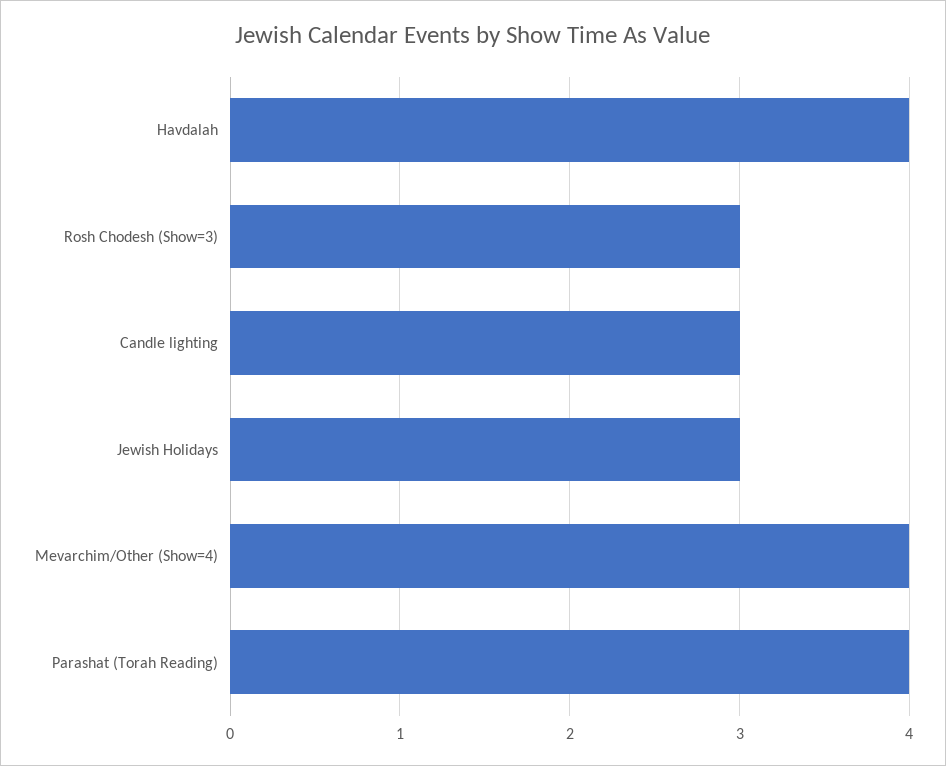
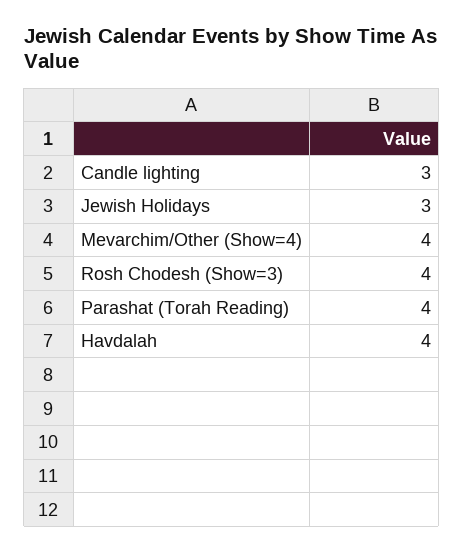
Rosh Chodesh (Show=3): 3 -> 4

